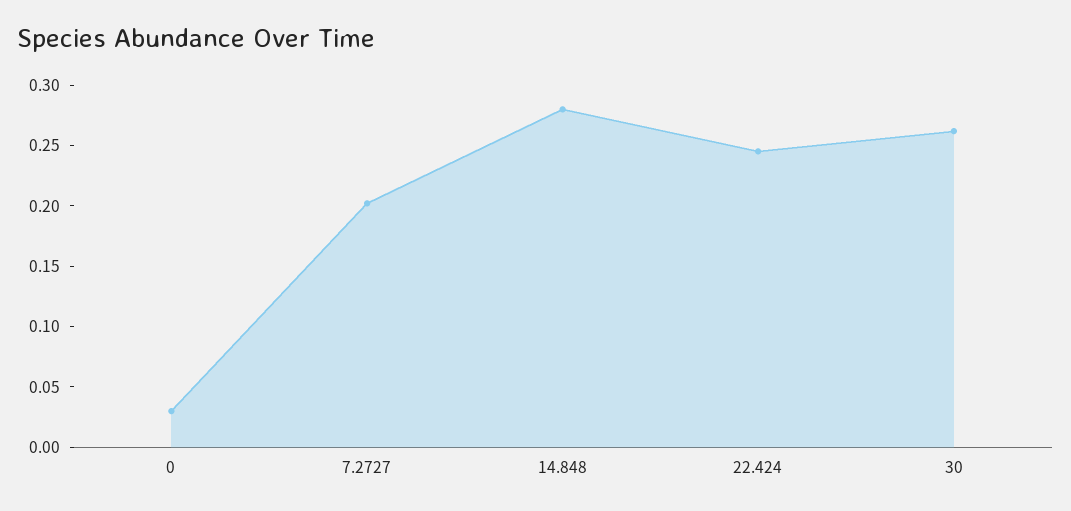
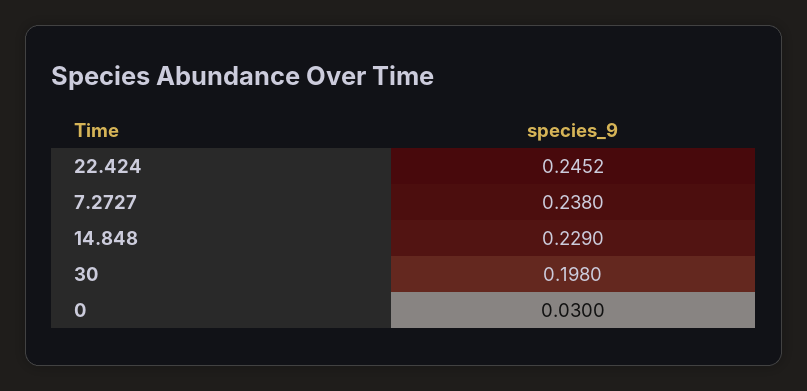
7.2727: 0.2 -> 0.238
14.848: 0.28 -> 0.229
30: 0.26 -> 0.198

